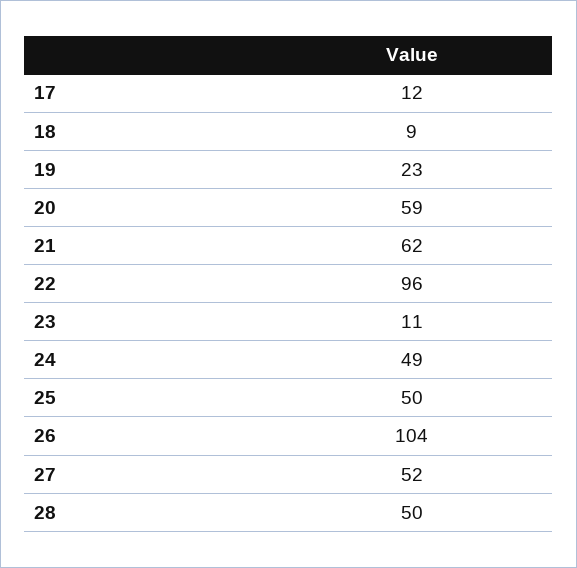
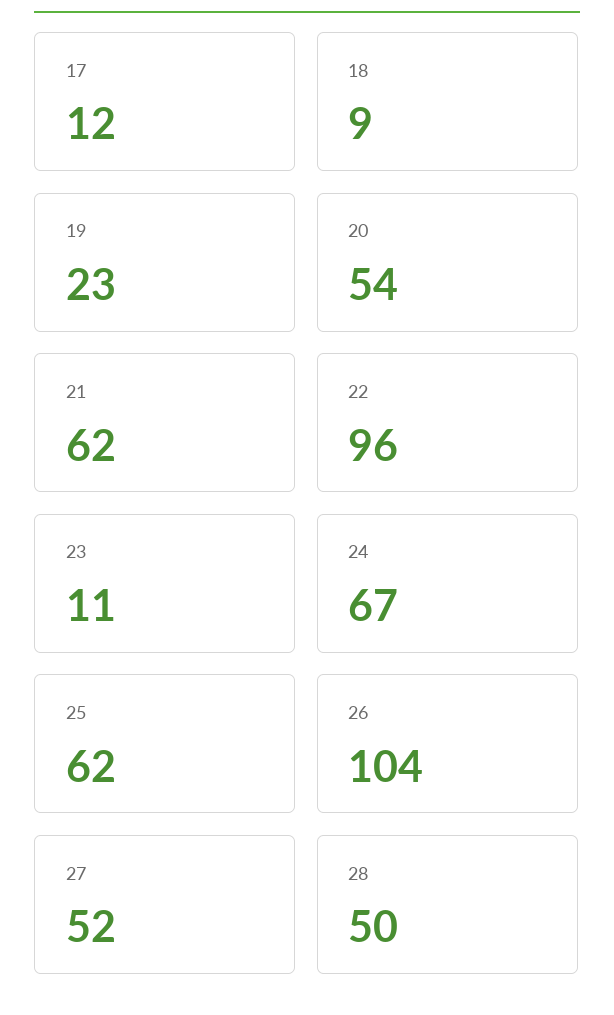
20: 59 -> 54
24: 49 -> 67
25: 50 -> 62

